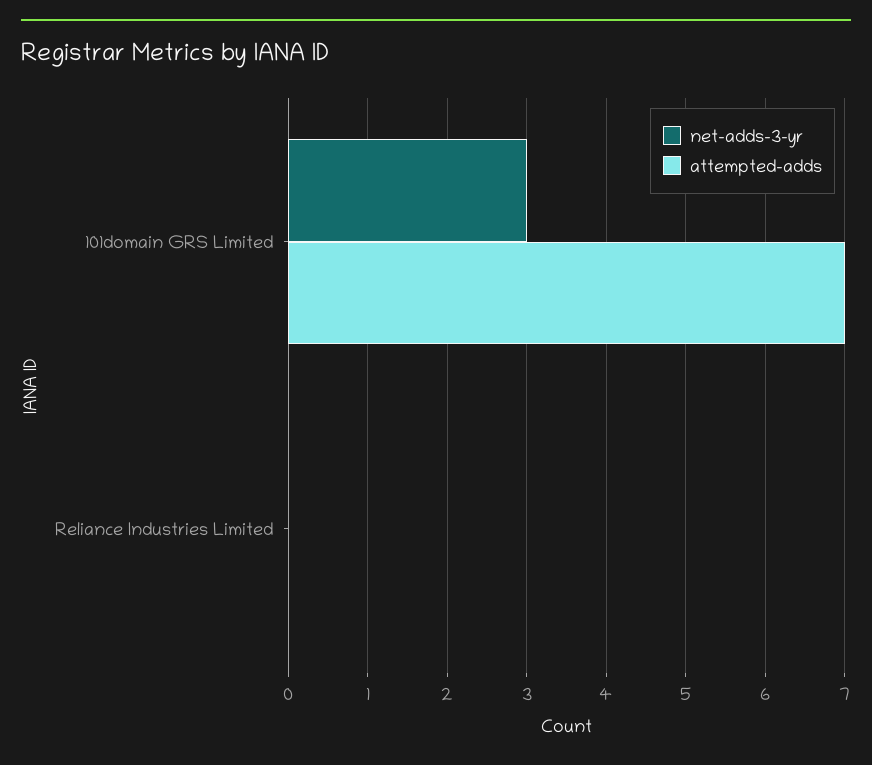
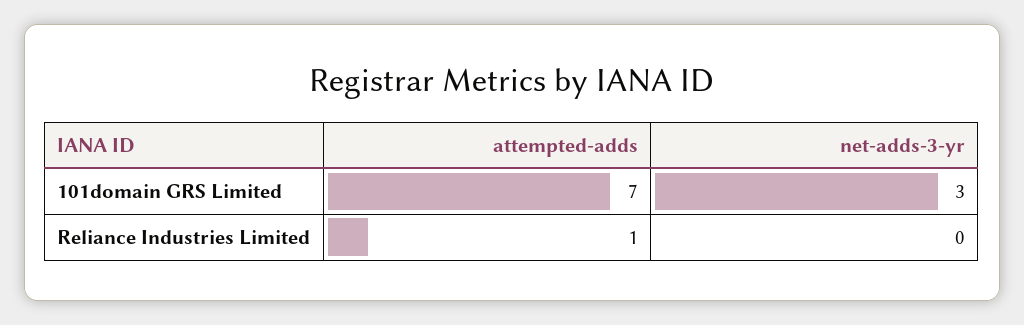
attempted-adds, Reliance Industries Limited: 0 -> 1

